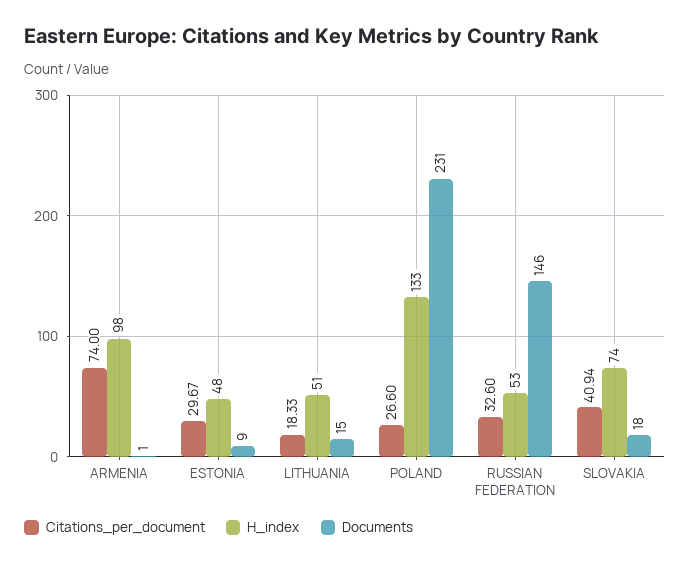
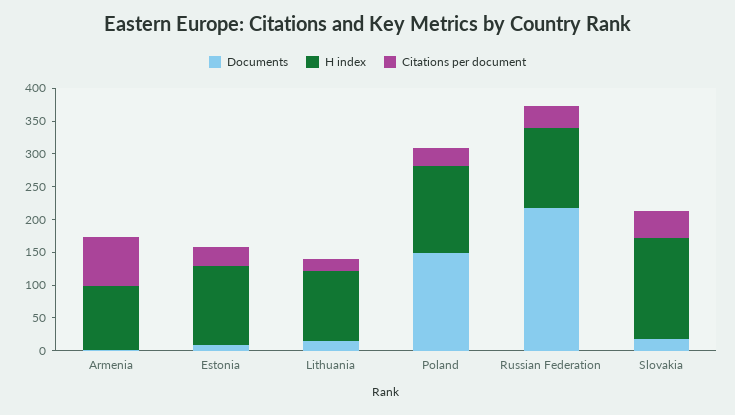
H_index, ESTONIA: 48 -> 125
H_index, LITHUANIA: 51 -> 100
Documents, POLAND: 231 -> 150
H_index, RUSSIAN FEDERATION: 53 -> 125
Documents, RUSSIAN FEDERATION: 146 -> 225
H_index, SLOVAKIA: 74 -> 150

